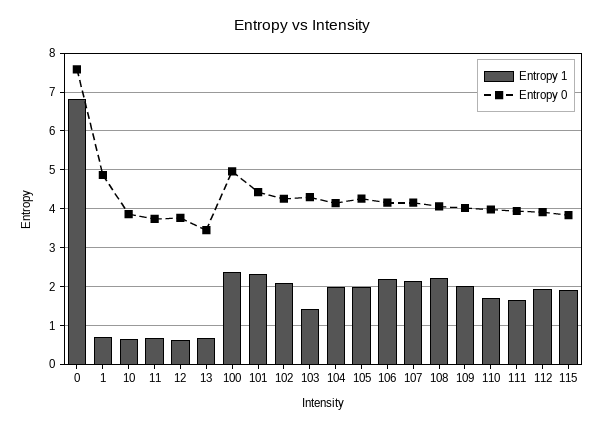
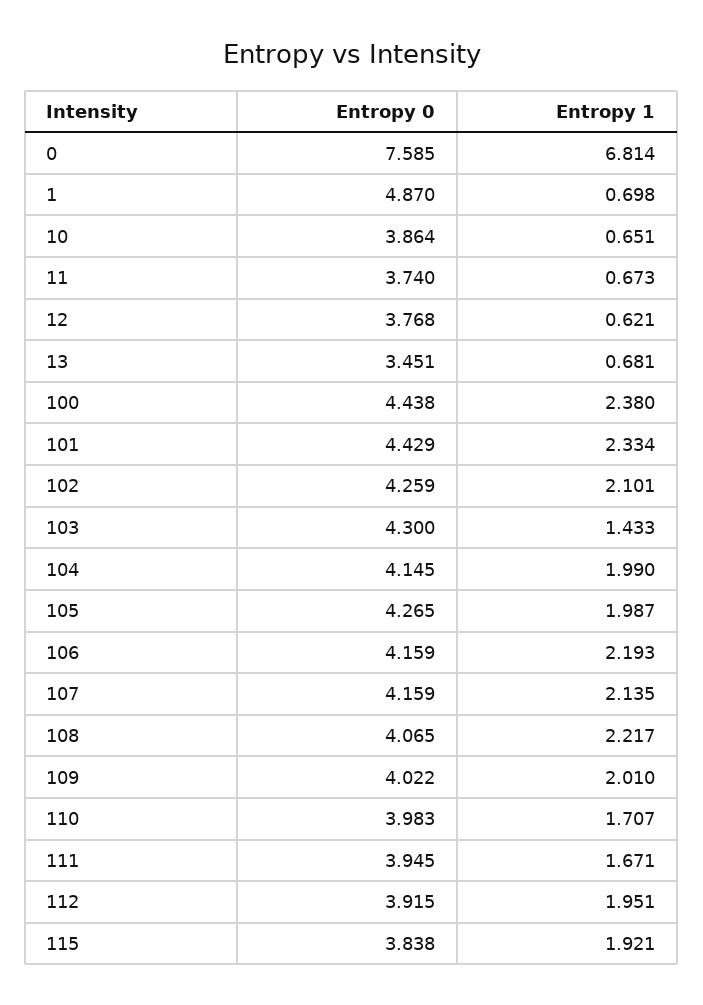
Entropy 0, 100: 5 -> 4.438

